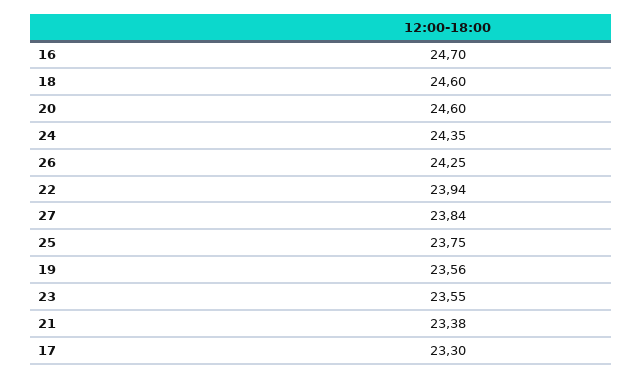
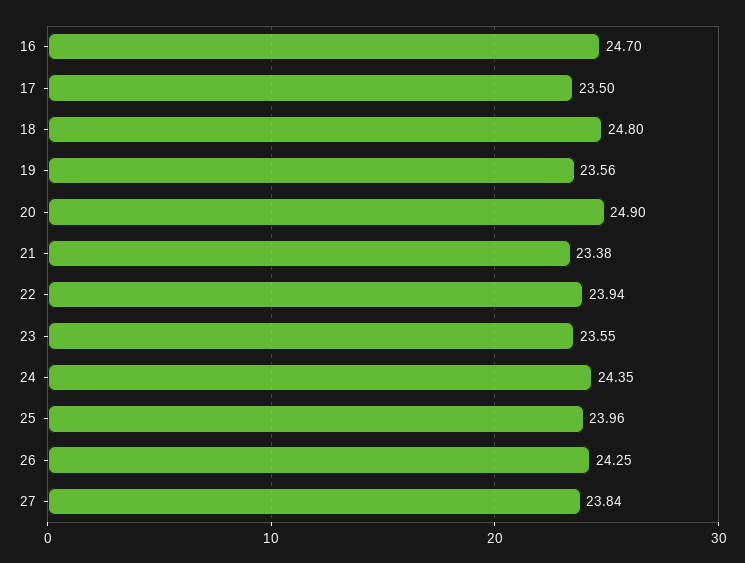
18: 24.6 -> 24.8
20: 24.6 -> 24.9
25: 23.75 -> 23.96
17: 23.3 -> 23.5

